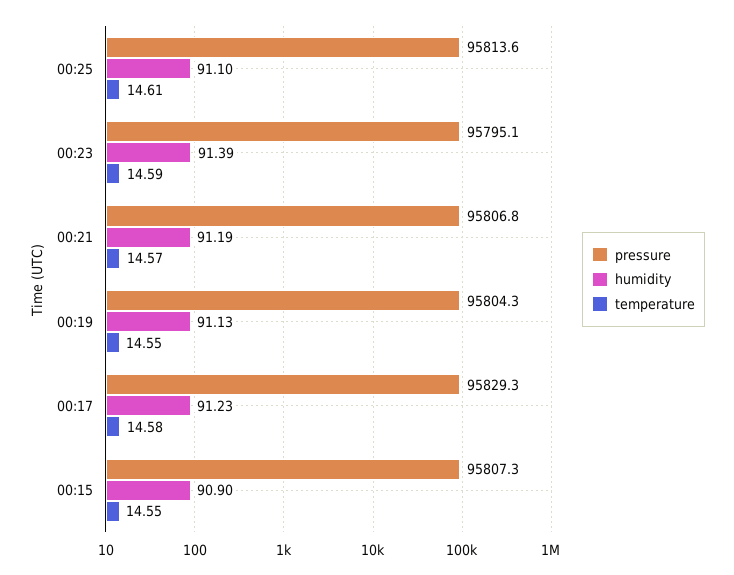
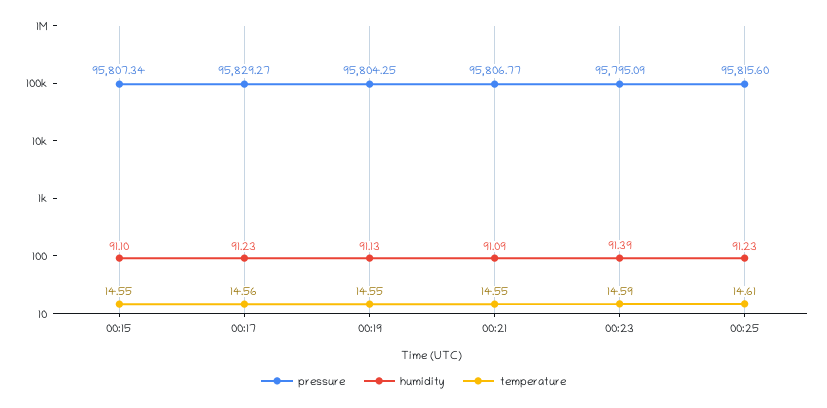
pressure, 00:25: 95813.6 -> 95815.6
humidity, 00:25: 91.1 -> 91.23
humidity, 00:21: 91.19 -> 91.09
temperature, 00:21: 14.57 -> 14.55
temperature, 00:17: 14.58 -> 14.56
humidity, 00:15: 90.9 -> 91.1

